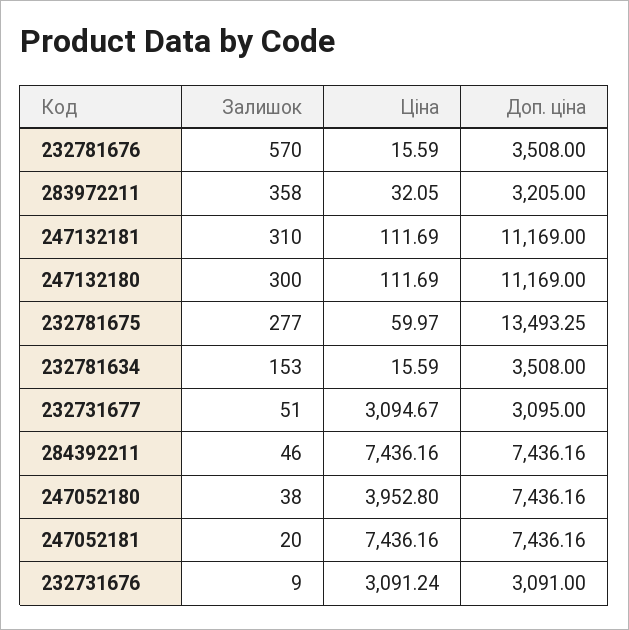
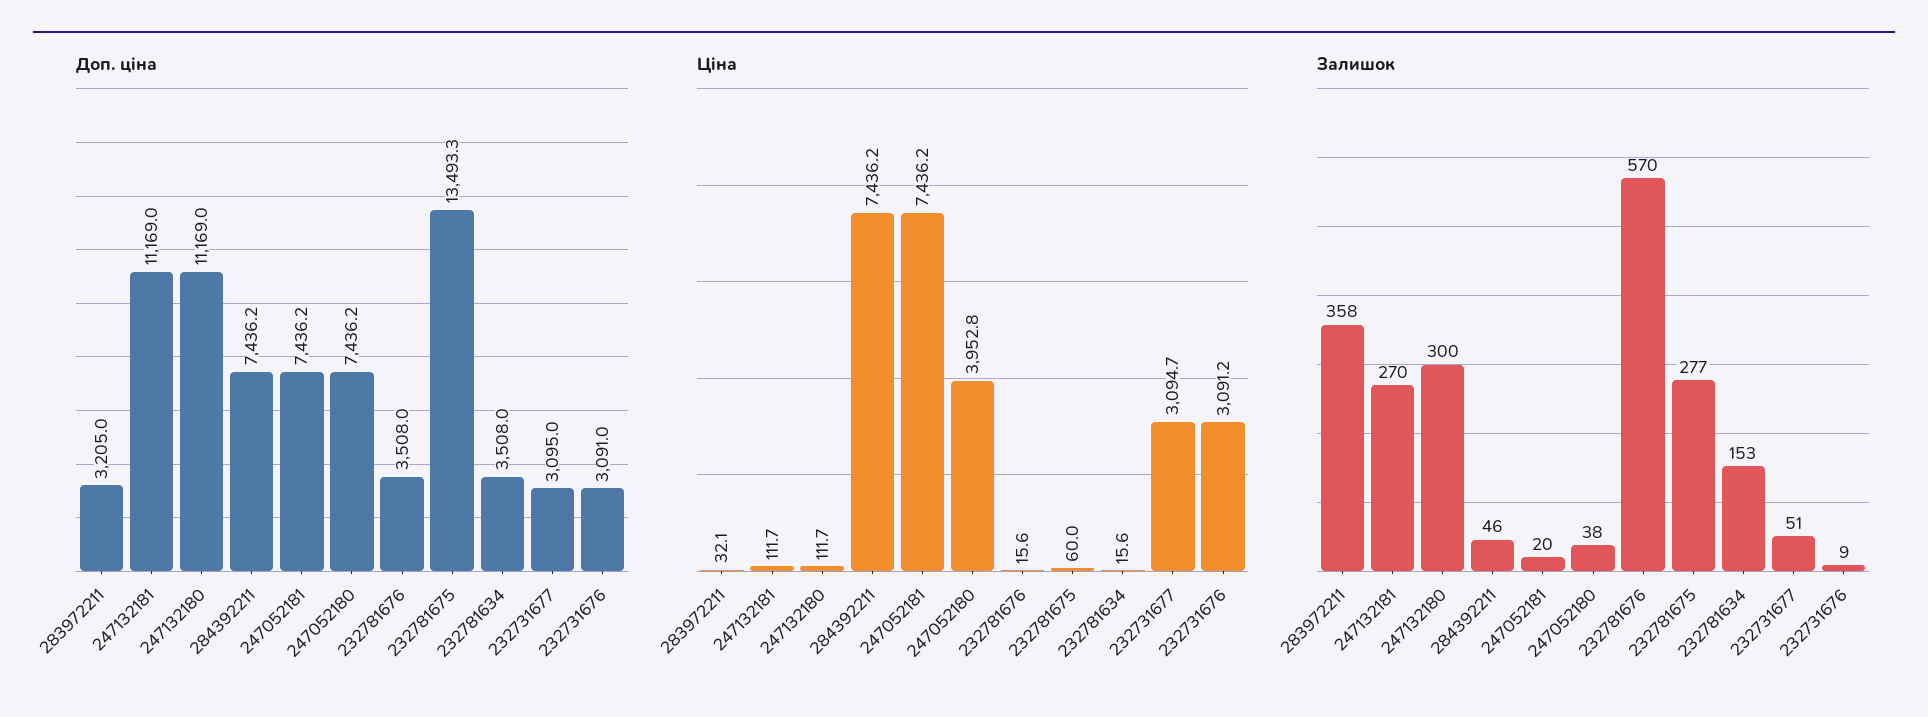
Залишок, 247132181: 310 -> 270

